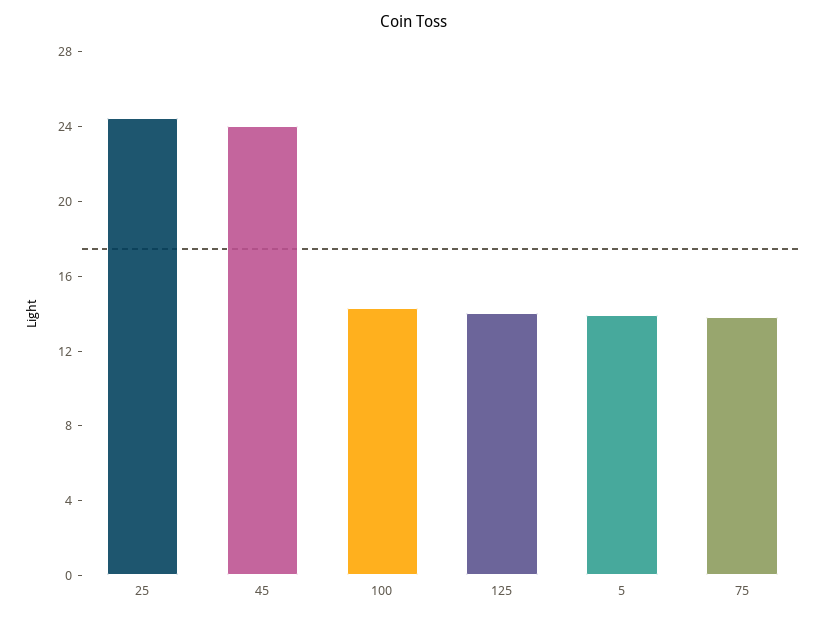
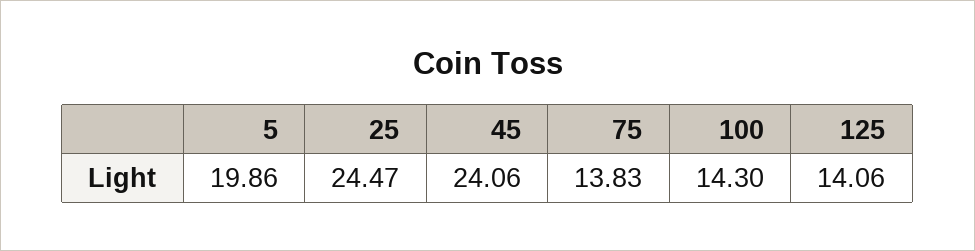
5: 14 -> 19.86

